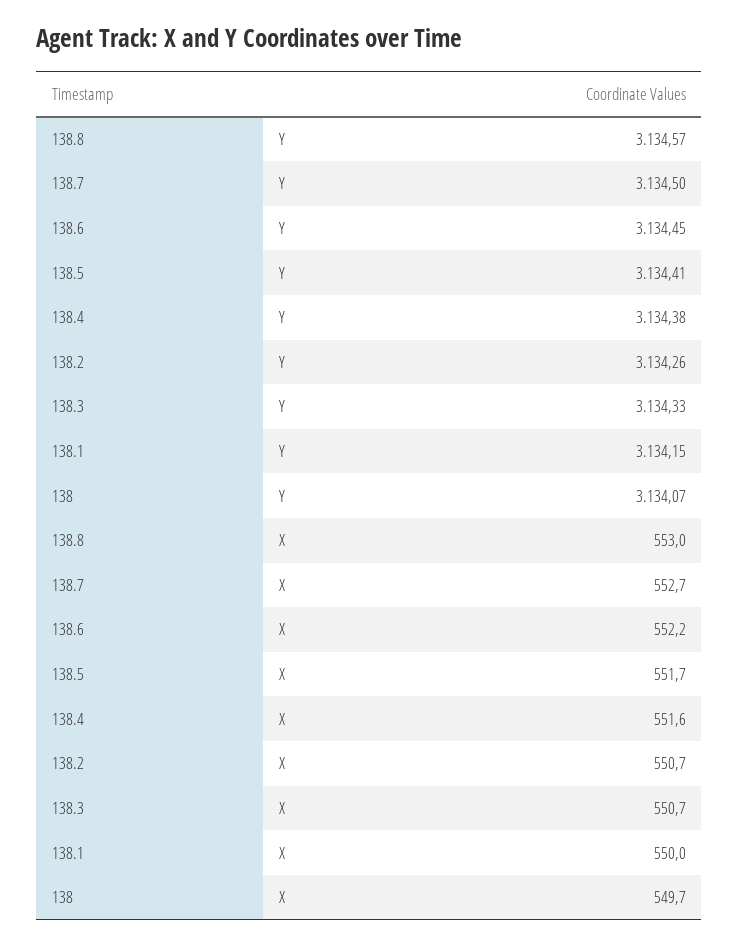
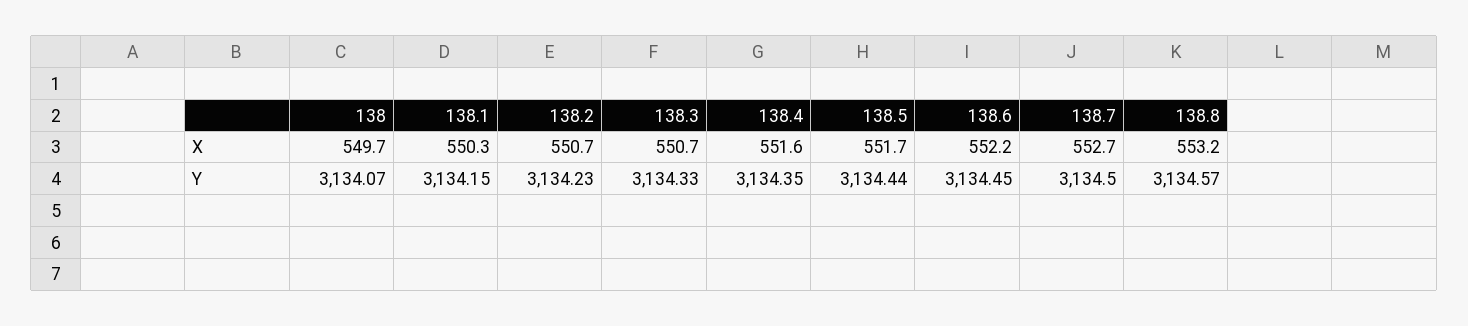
138.5, Y: 3134.41 -> 3134.44
138.4, Y: 3134.38 -> 3134.35
138.2, Y: 3134.26 -> 3134.23
138.8, X: 553 -> 553.2
138.1, X: 550 -> 550.3

